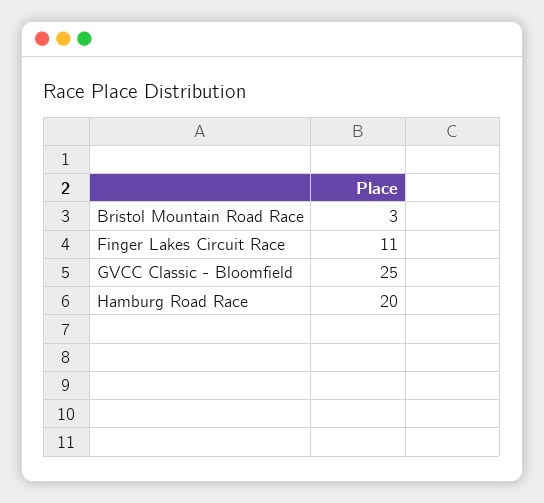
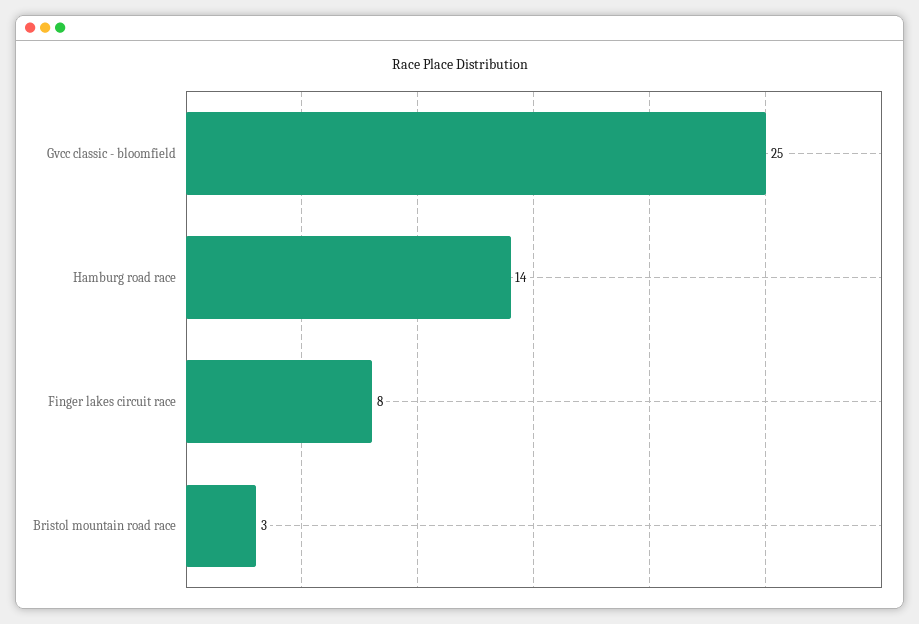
Finger Lakes Circuit Race: 11 -> 8
Hamburg Road Race: 20 -> 14

